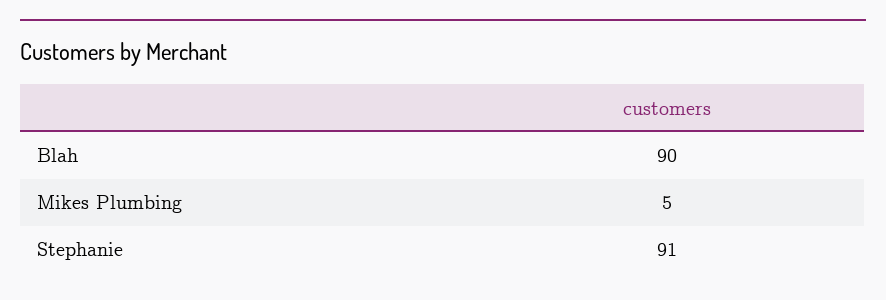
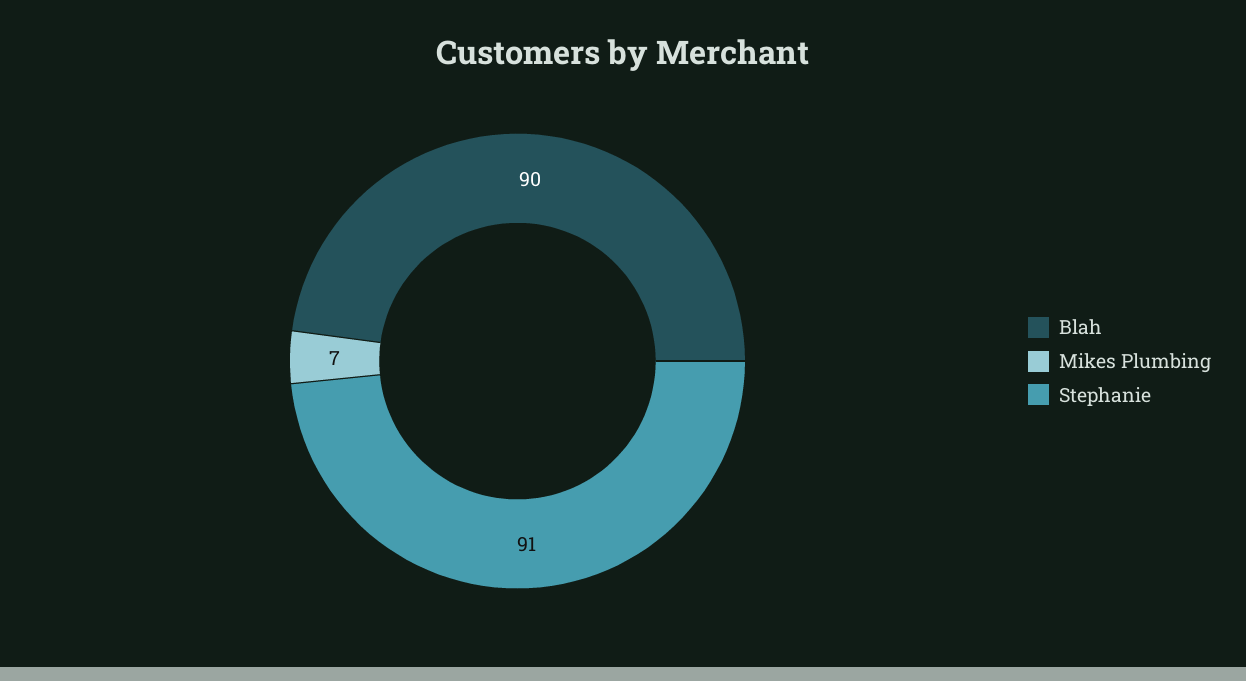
Mikes Plumbing: 5 -> 7

